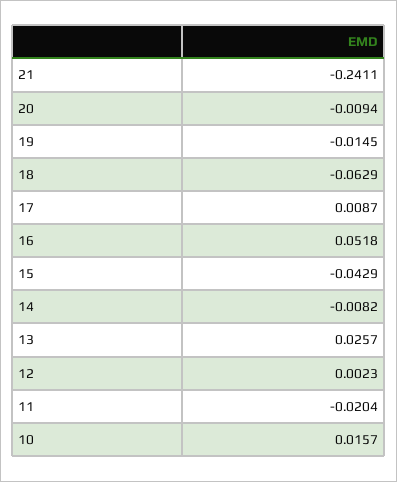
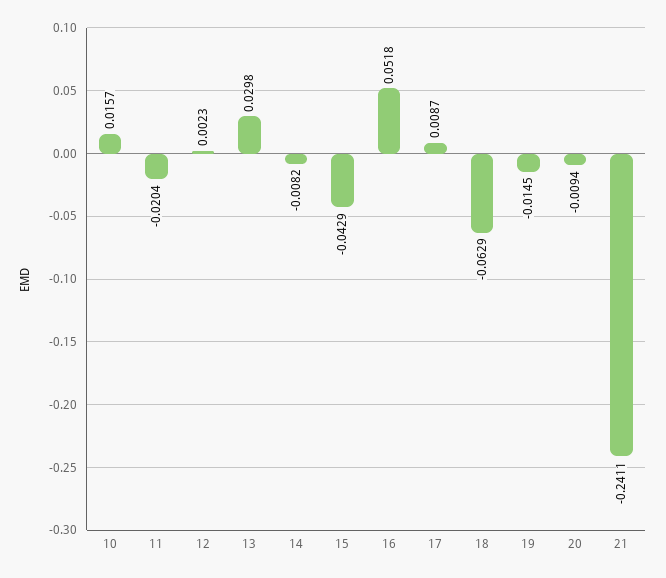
13: 0.0257 -> 0.0298

